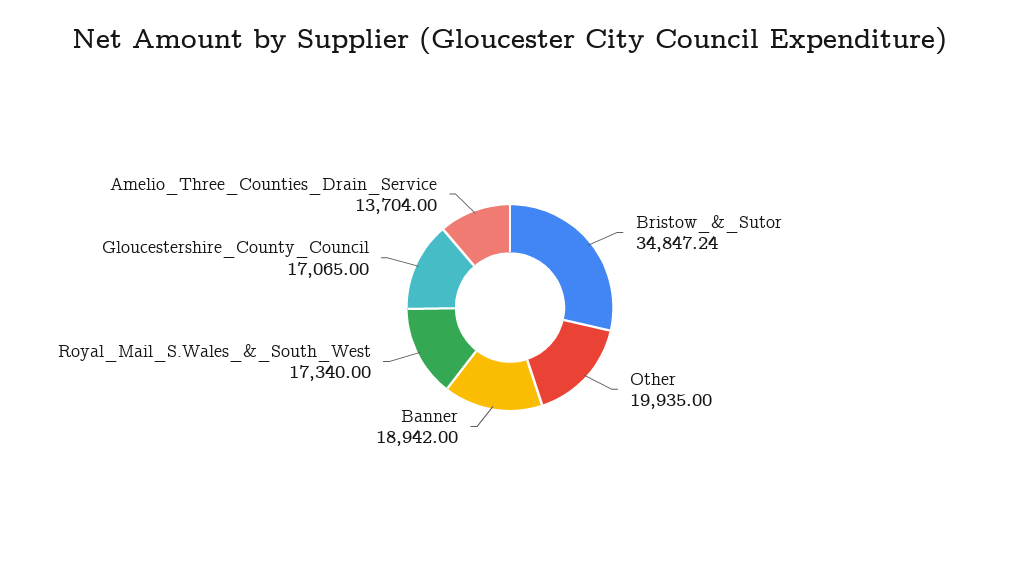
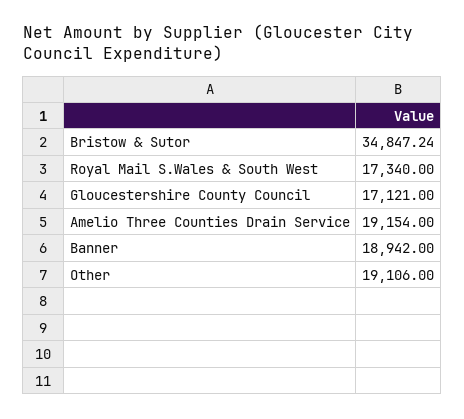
Other: 19935 -> 19106
Gloucestershire_County_Council: 17065 -> 17121
Amelio_Three_Counties_Drain_Service: 13704 -> 19154

